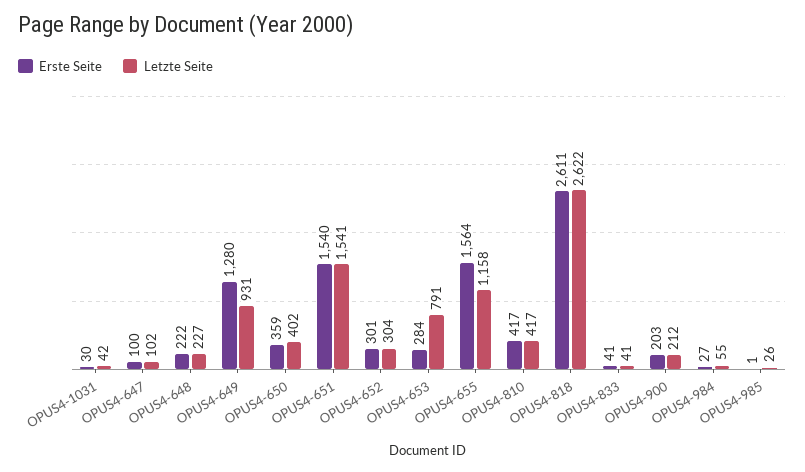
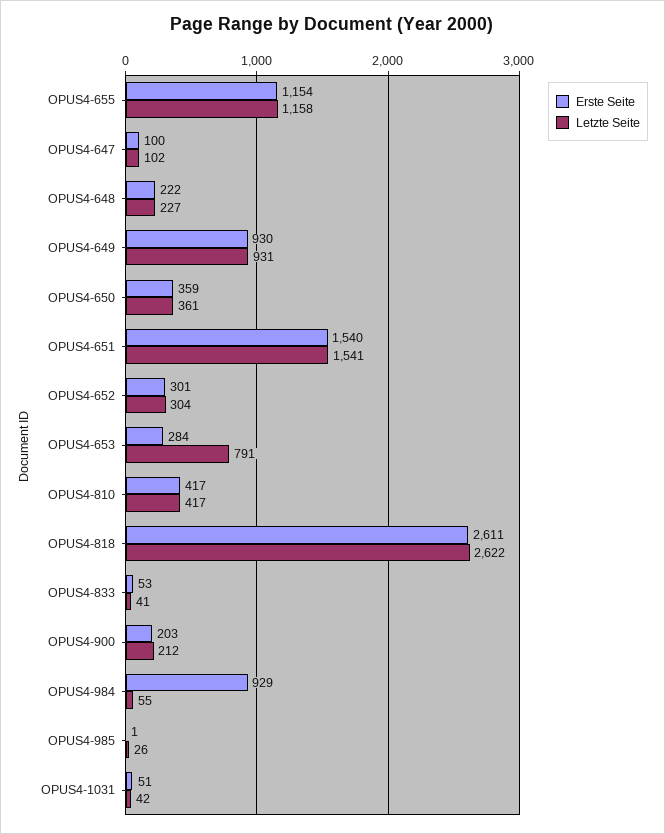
Erste Seite, OPUS4-1031: 30 -> 51
Erste Seite, OPUS4-649: 1280 -> 930
Letzte Seite, OPUS4-650: 402 -> 361
Erste Seite, OPUS4-655: 1564 -> 1154
Erste Seite, OPUS4-833: 41 -> 53
Erste Seite, OPUS4-984: 27 -> 929

